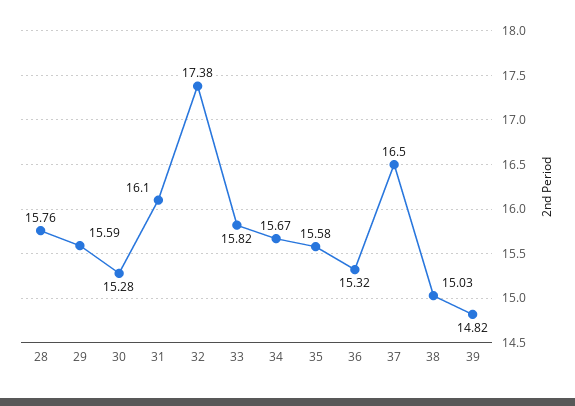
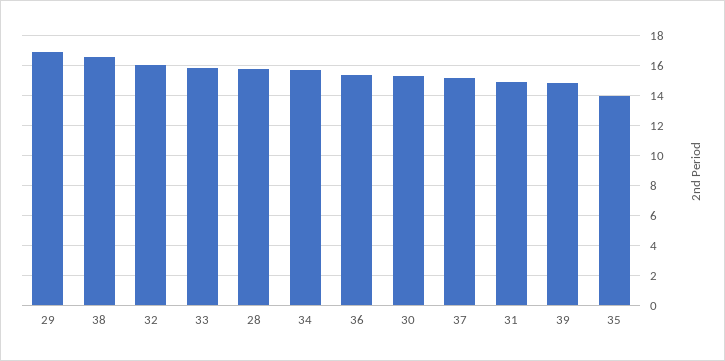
29: 15.59 -> 17
31: 16.1 -> 15
32: 17.38 -> 16
35: 15.58 -> 14
37: 16.5 -> 15
38: 15.03 -> 16.5

